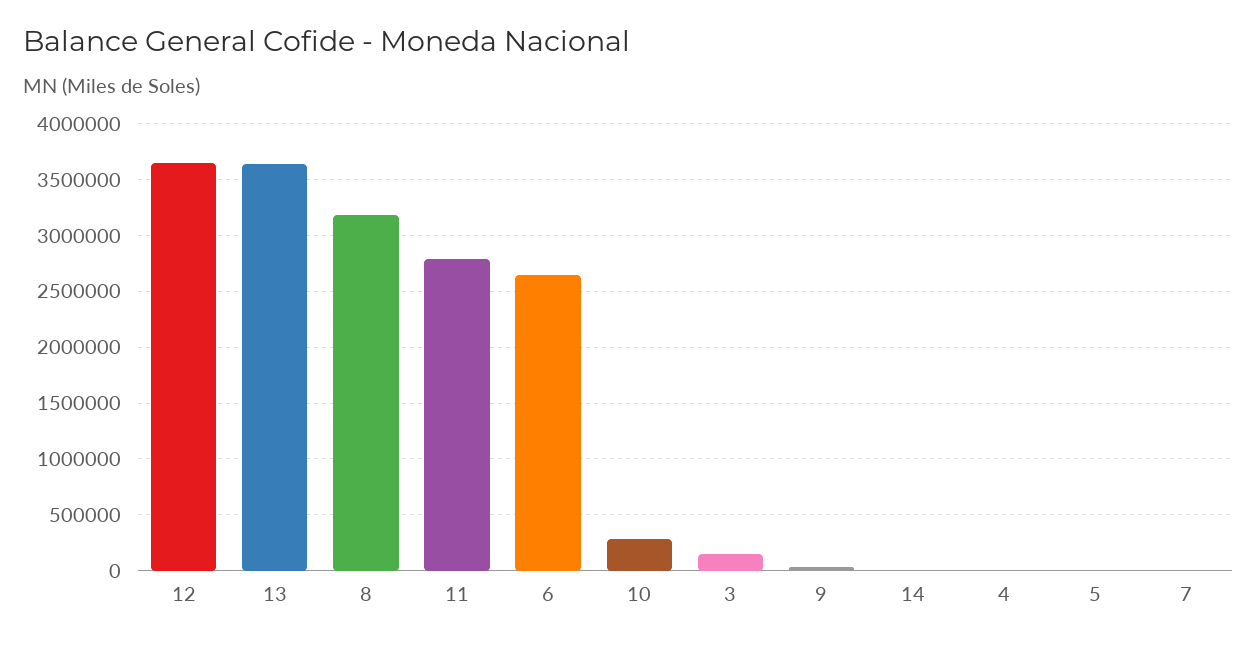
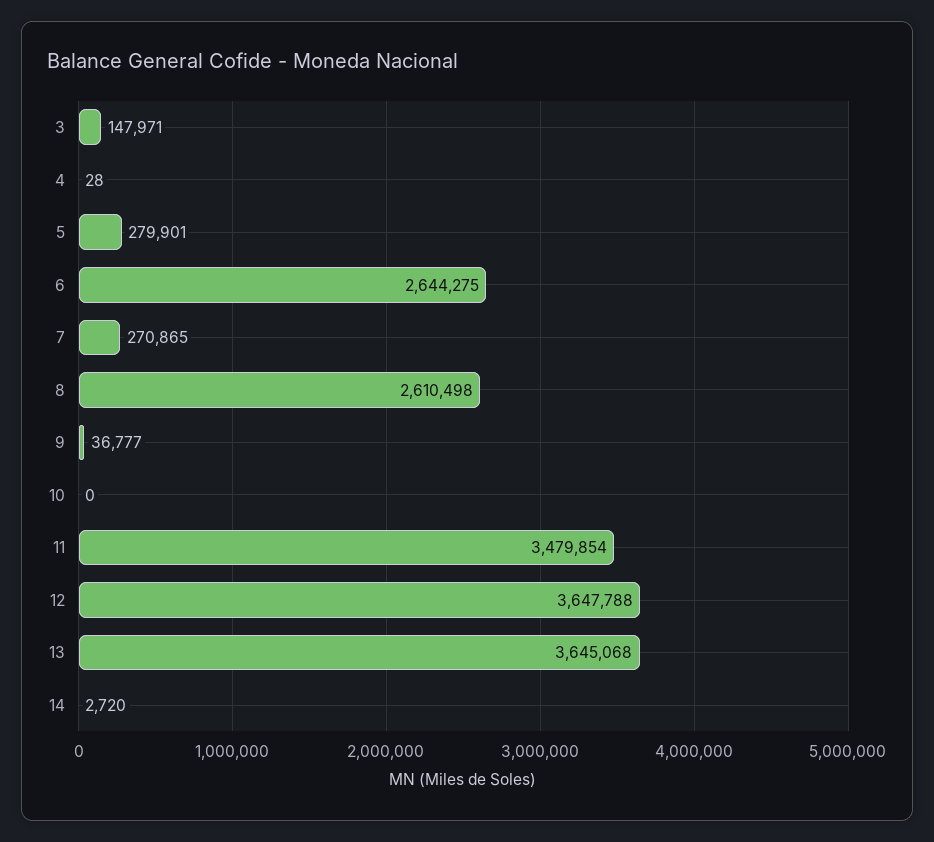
8: 3200000 -> 2610498
11: 2800000 -> 3479854
10: 300000 -> 0
5: 0 -> 279901
7: 0 -> 270865

